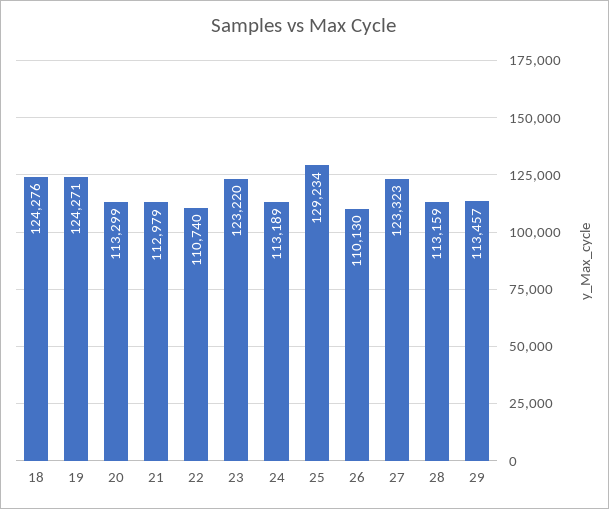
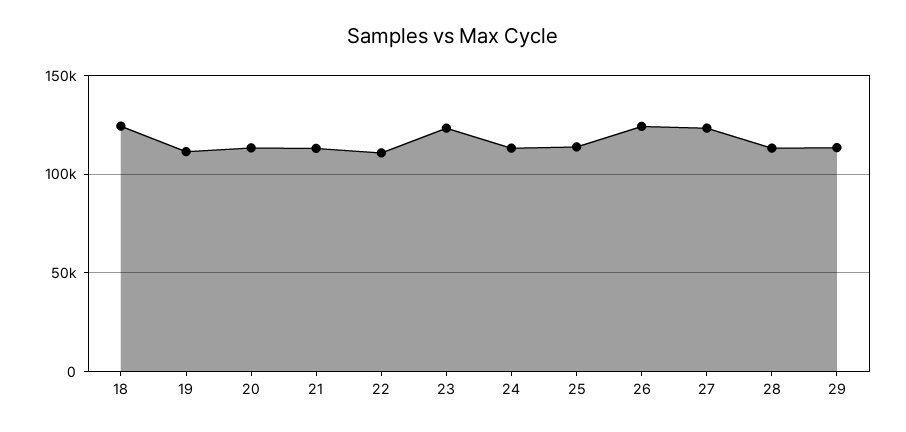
19: 124271 -> 110000
25: 129234 -> 115000
26: 110130 -> 125000

